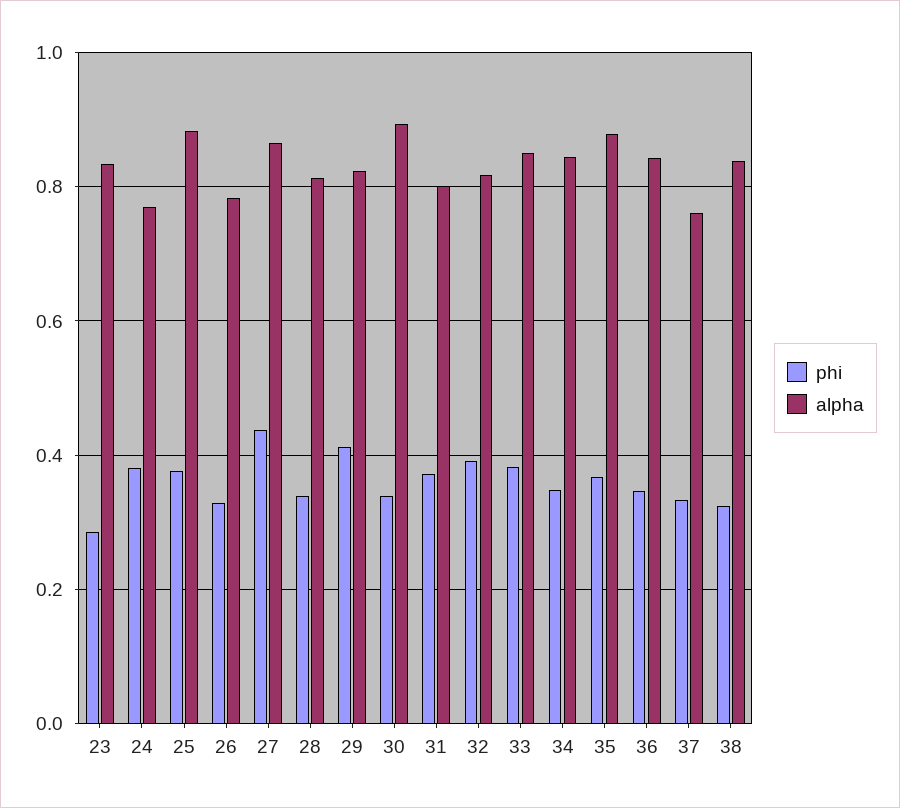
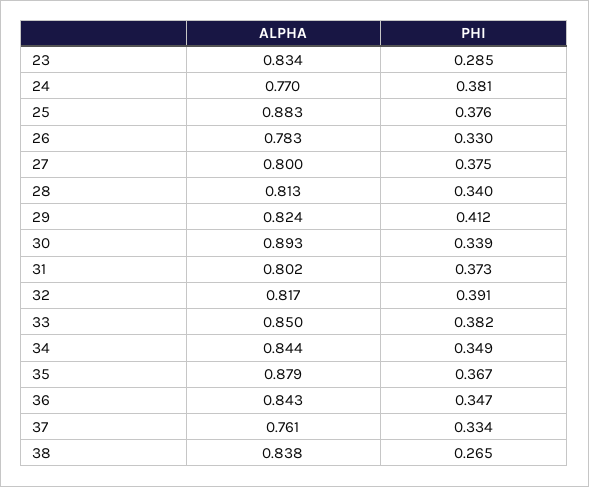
phi, 27: 0.44 -> 0.375
alpha, 27: 0.86 -> 0.8
phi, 38: 0.32 -> 0.265

